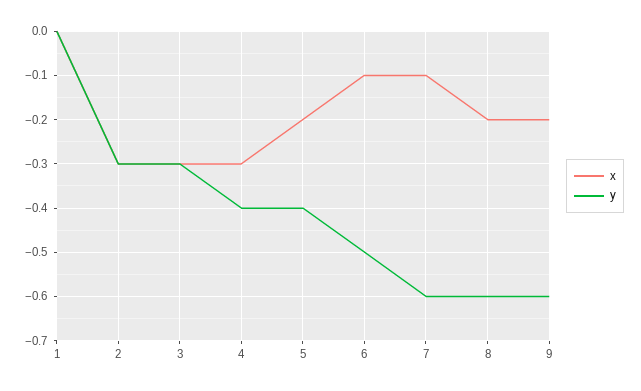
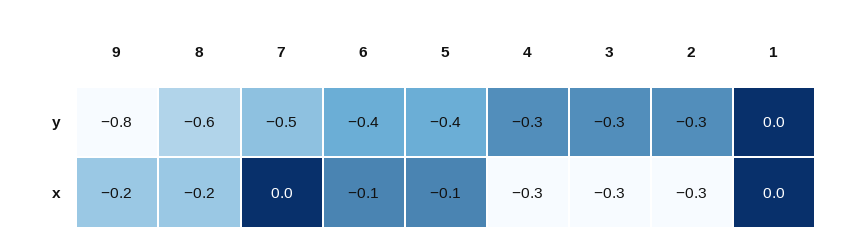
y, 4: -0.4 -> -0.3
x, 5: -0.2 -> -0.1
y, 6: -0.5 -> -0.4
x, 7: -0.1 -> 0
y, 7: -0.6 -> -0.5
y, 9: -0.6 -> -0.8

